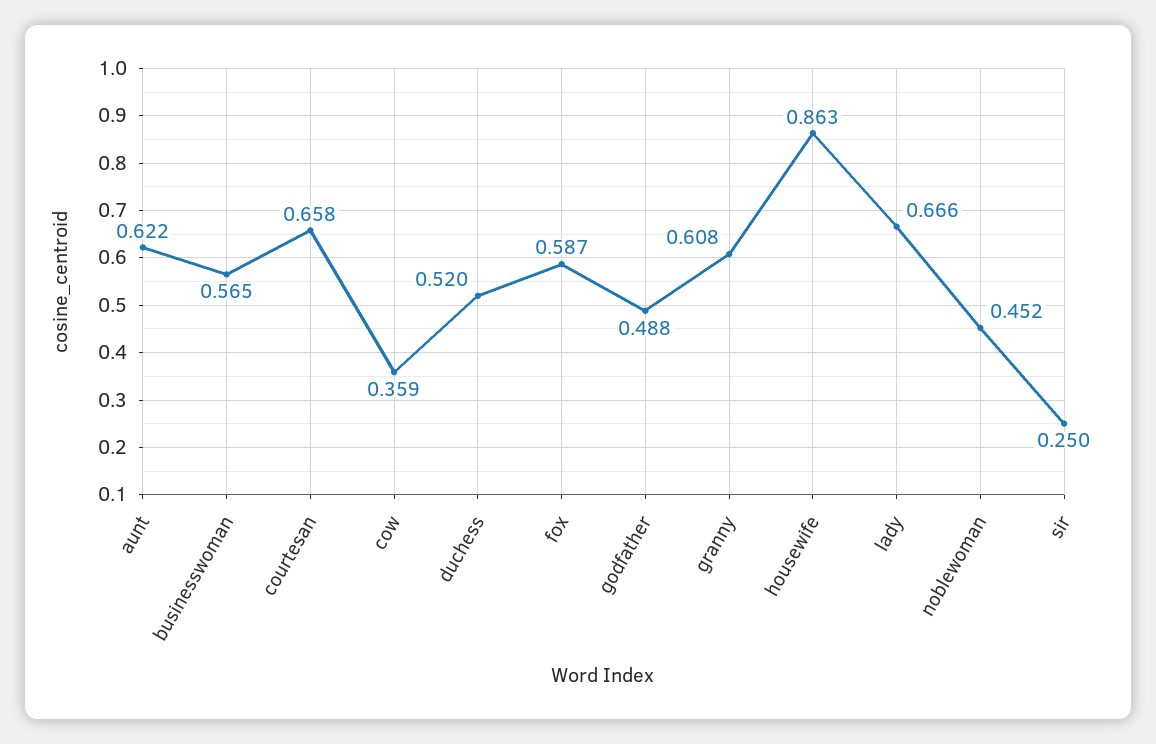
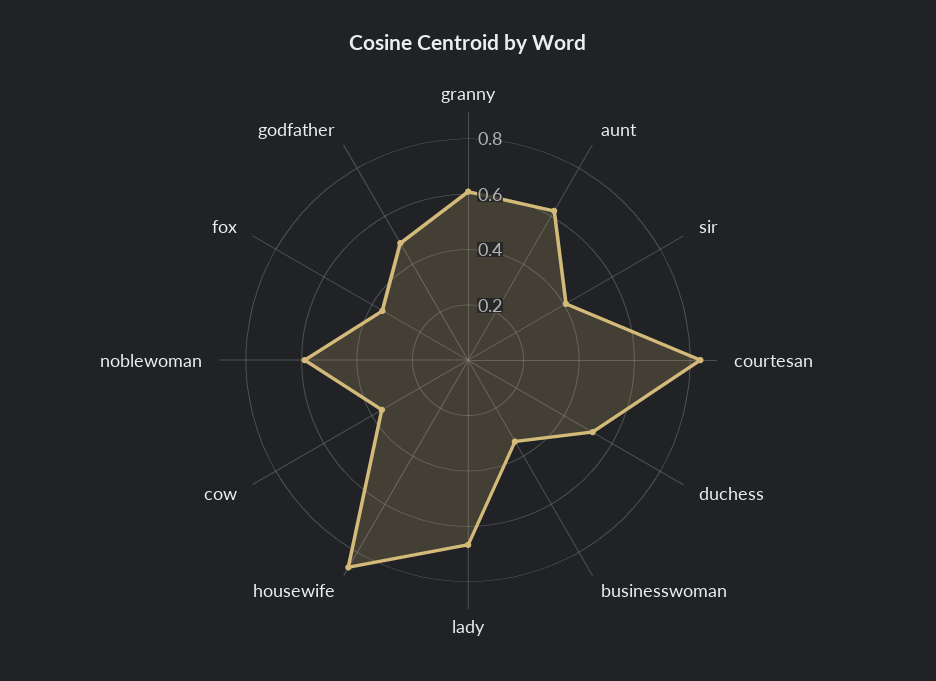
businesswoman: 0.565 -> 0.35
courtesan: 0.658 -> 0.85
fox: 0.587 -> 0.35
noblewoman: 0.452 -> 0.6
sir: 0.25 -> 0.4

